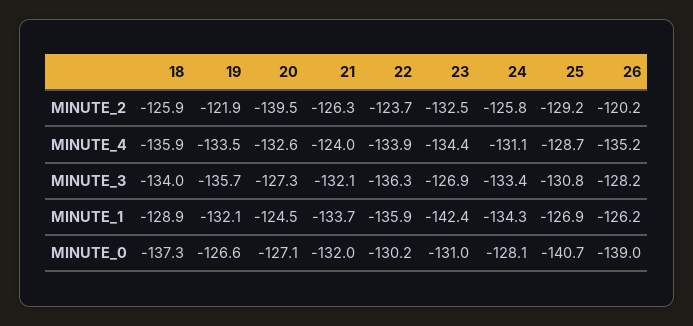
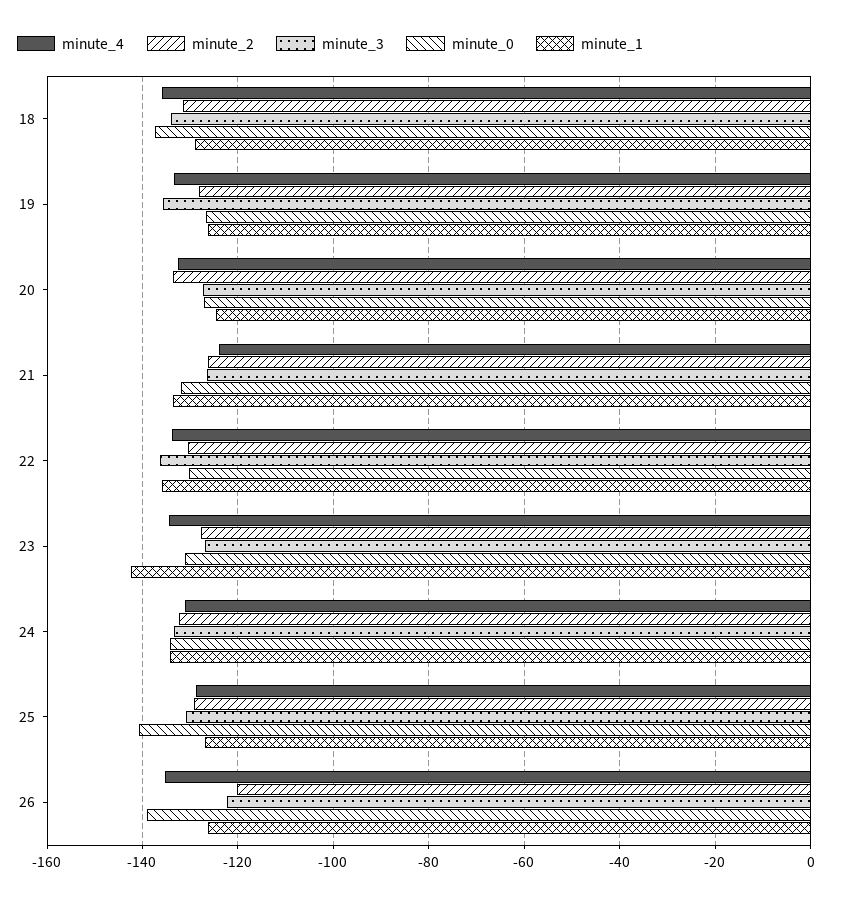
MINUTE_2, 18: -125.9 -> -132
MINUTE_2, 19: -121.9 -> -128
MINUTE_2, 20: -139.5 -> -134
MINUTE_2, 22: -123.7 -> -130
MINUTE_2, 23: -132.5 -> -128
MINUTE_2, 24: -125.8 -> -132
MINUTE_3, 21: -132.1 -> -126
MINUTE_3, 26: -128.2 -> -122
MINUTE_1, 19: -132.1 -> -126
MINUTE_0, 24: -128.1 -> -134

